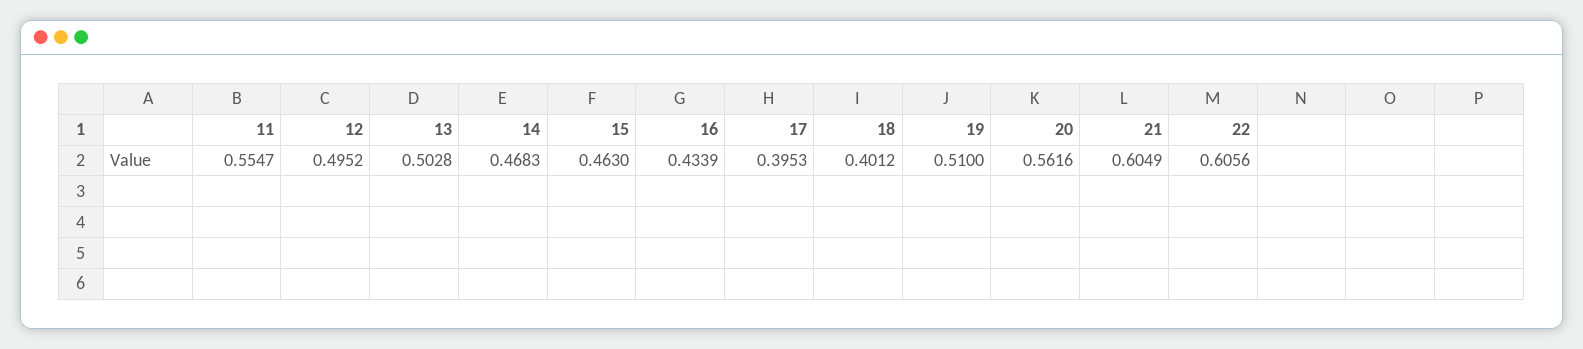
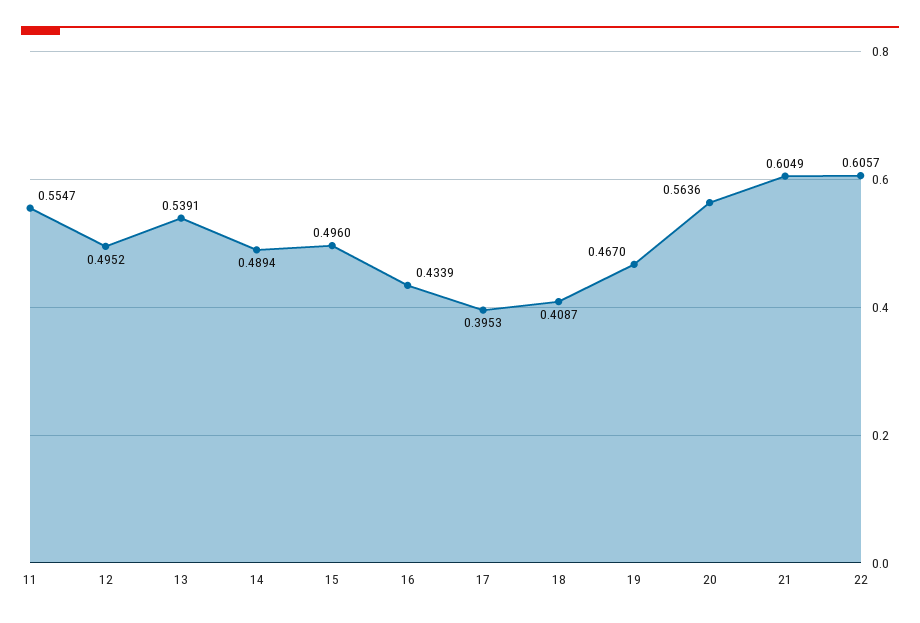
13: 0.5028 -> 0.5391
14: 0.4683 -> 0.4894
15: 0.463 -> 0.496
18: 0.4012 -> 0.4087
19: 0.51 -> 0.467
20: 0.5616 -> 0.5636
22: 0.6056 -> 0.6057

